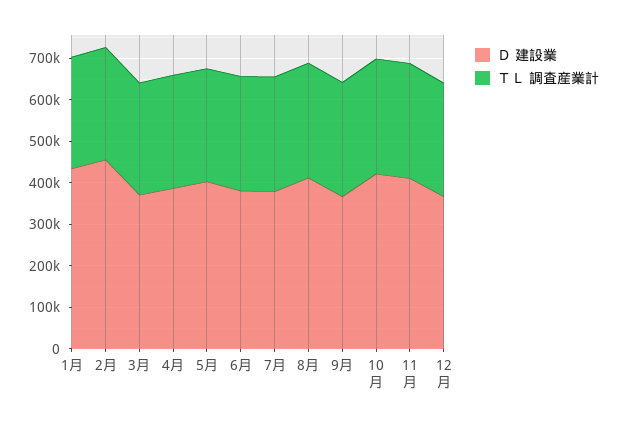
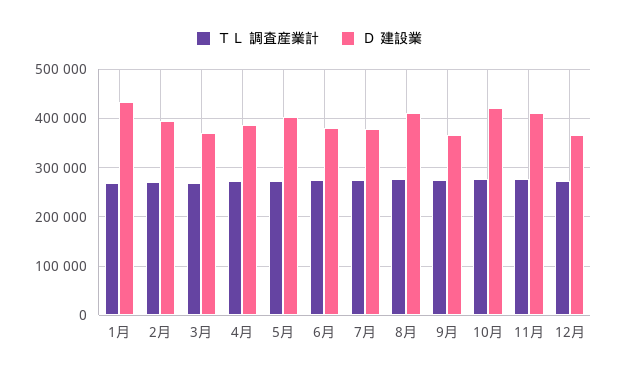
Ｄ 建設業, 2月: 460000 -> 400000

